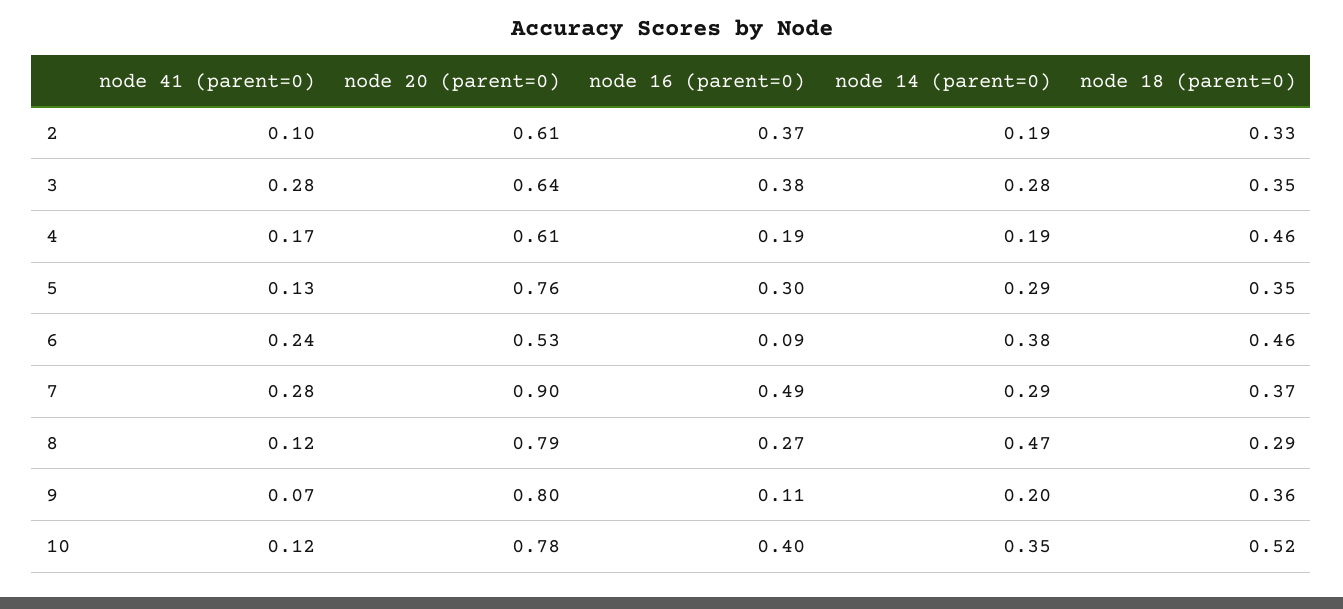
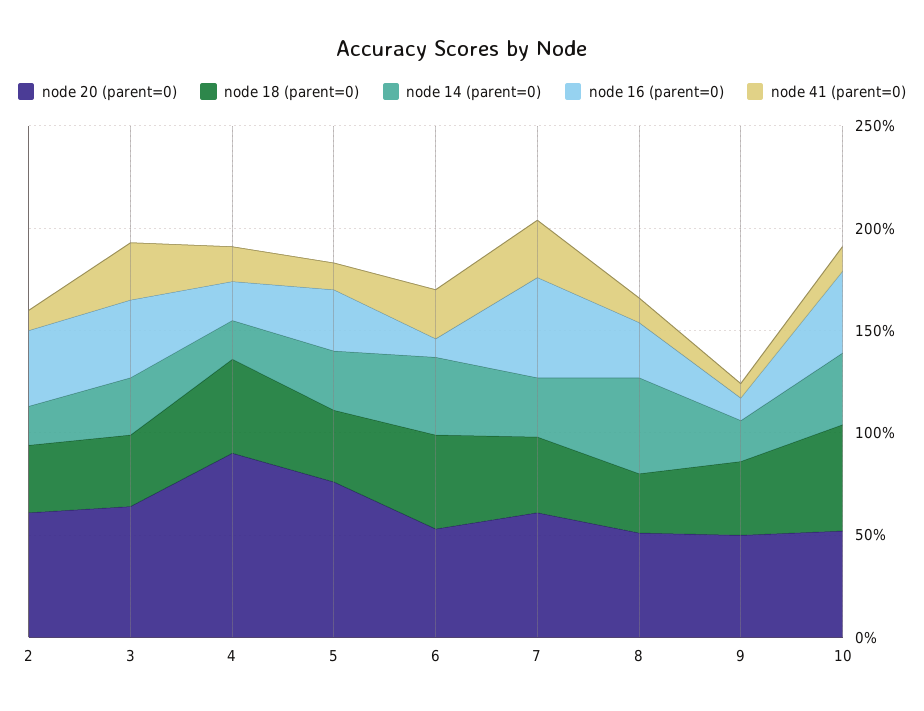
node 20 (parent=0), 4: 0.61 -> 0.9
node 20 (parent=0), 7: 0.9 -> 0.6
node 20 (parent=0), 8: 0.79 -> 0.5
node 20 (parent=0), 9: 0.8 -> 0.5
node 20 (parent=0), 10: 0.78 -> 0.5

